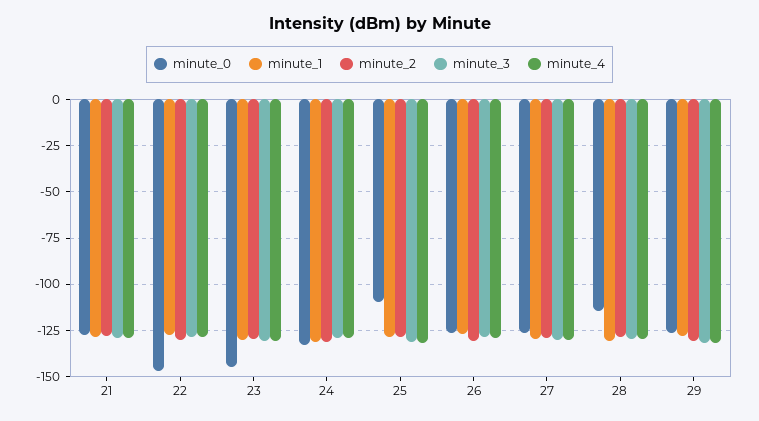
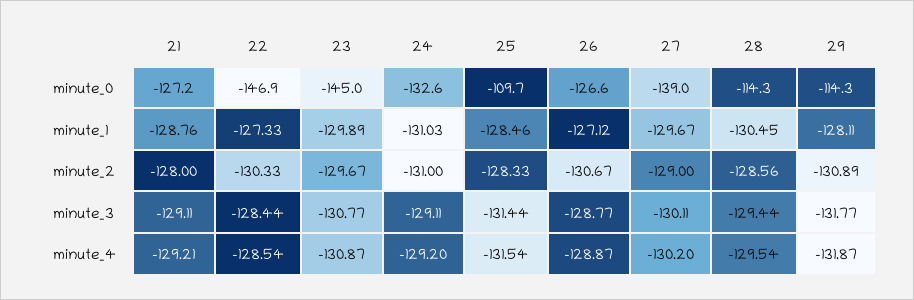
minute_0, 27: -125 -> -139
minute_0, 29: -125 -> -114.3

